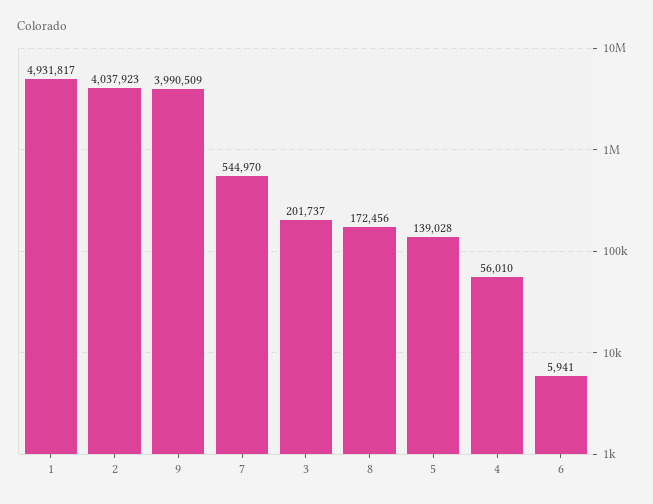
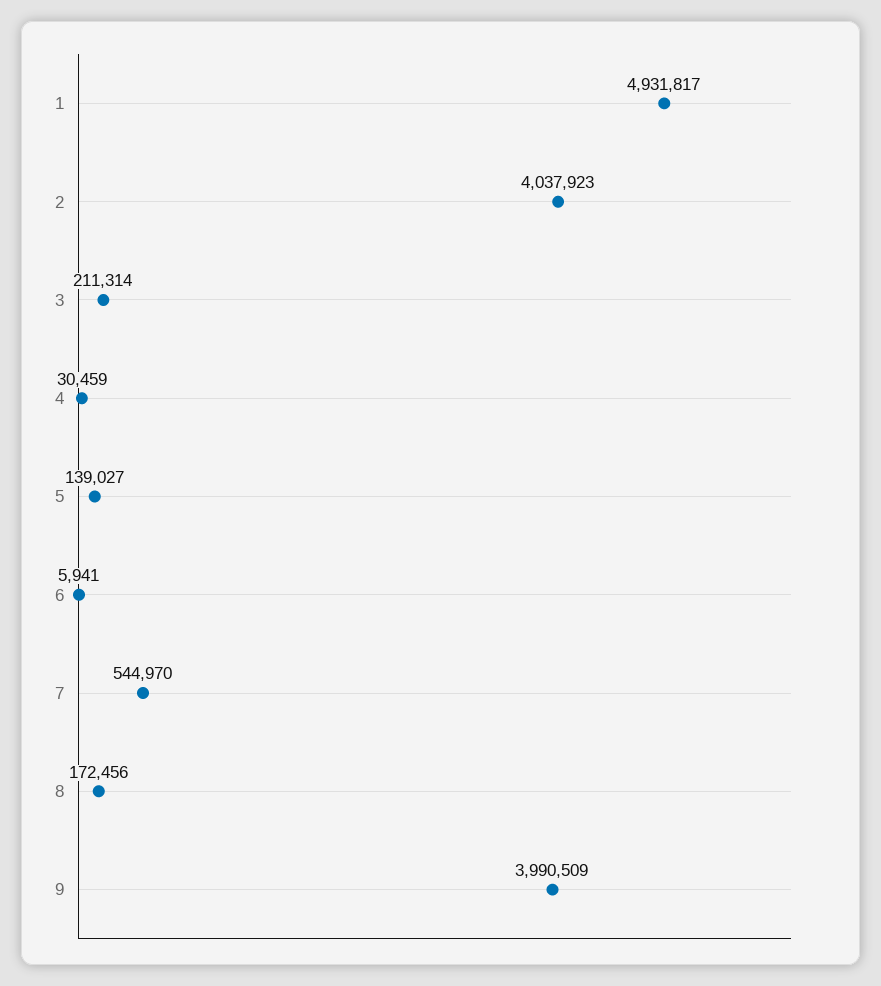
3: 201737 -> 211314
5: 139028 -> 139027
4: 56010 -> 30459

